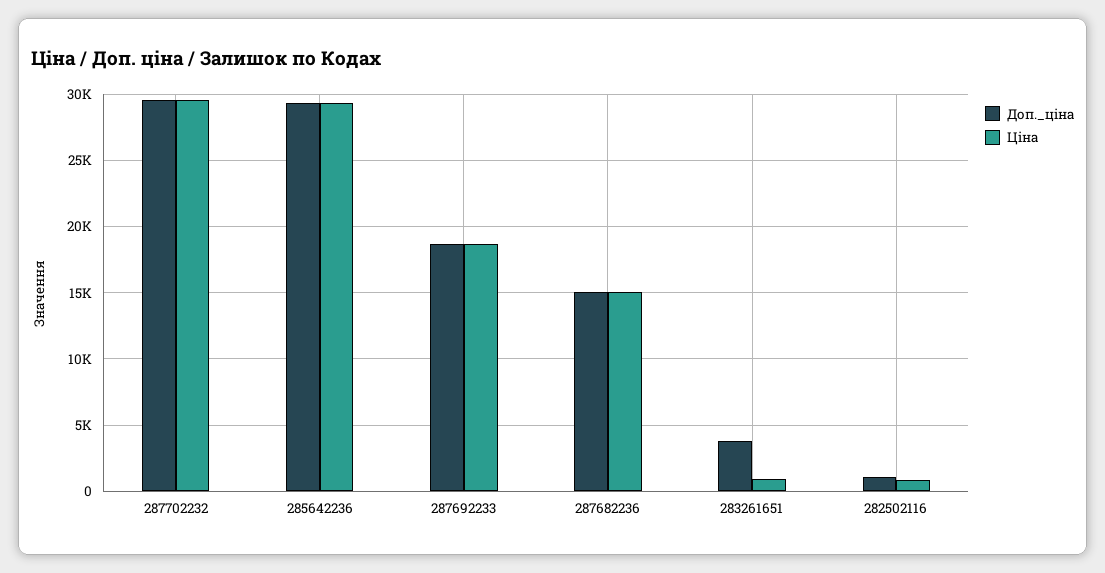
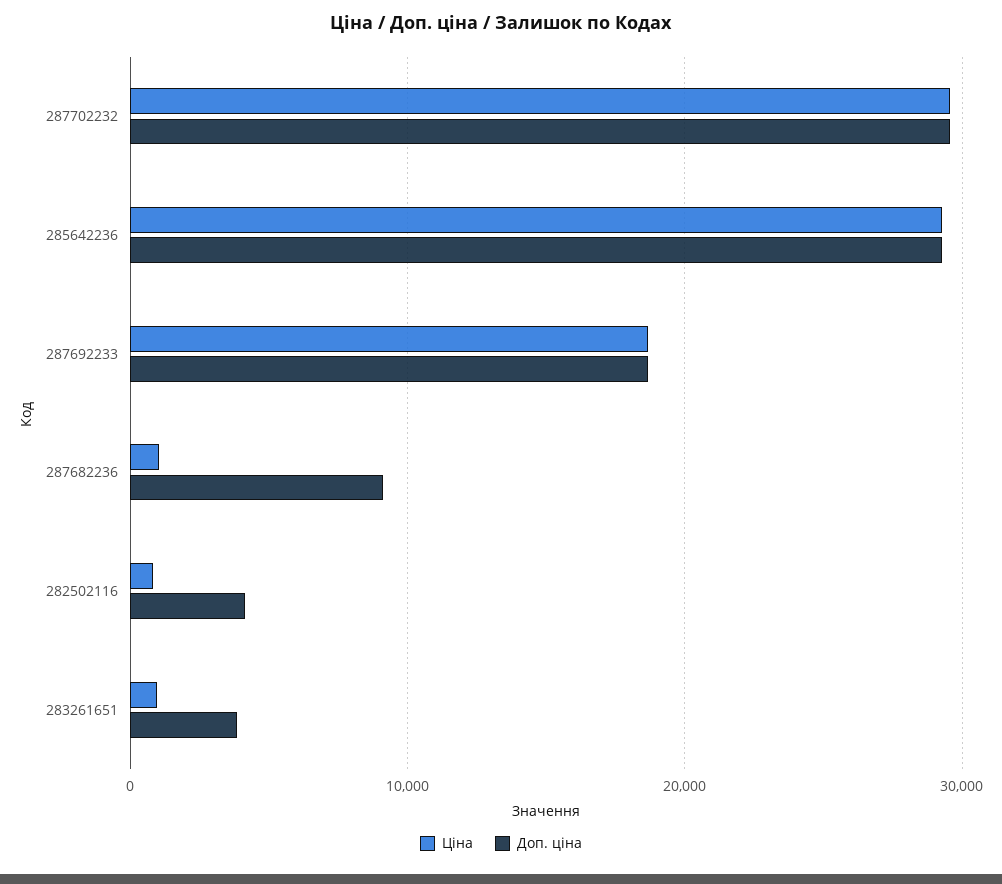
Доп._ціна, 287682236: 15000 -> 9000
Ціна, 287682236: 15000 -> 1000
Доп._ціна, 282502116: 1000 -> 4000

